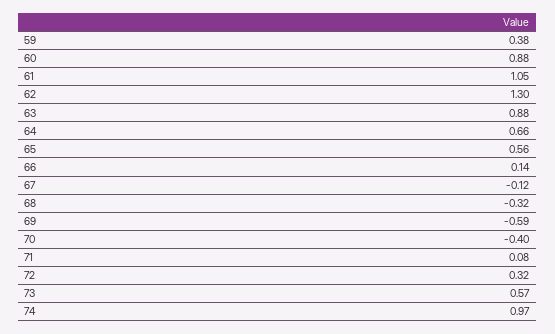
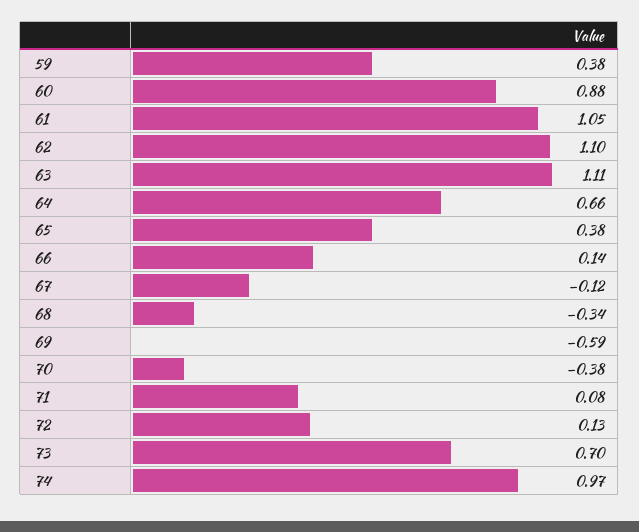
62: 1.3 -> 1.1
63: 0.88 -> 1.11
65: 0.56 -> 0.38
68: -0.32 -> -0.34
70: -0.4 -> -0.38
72: 0.32 -> 0.13
73: 0.57 -> 0.7

